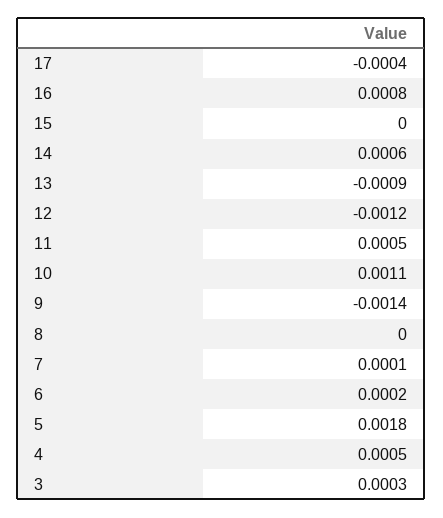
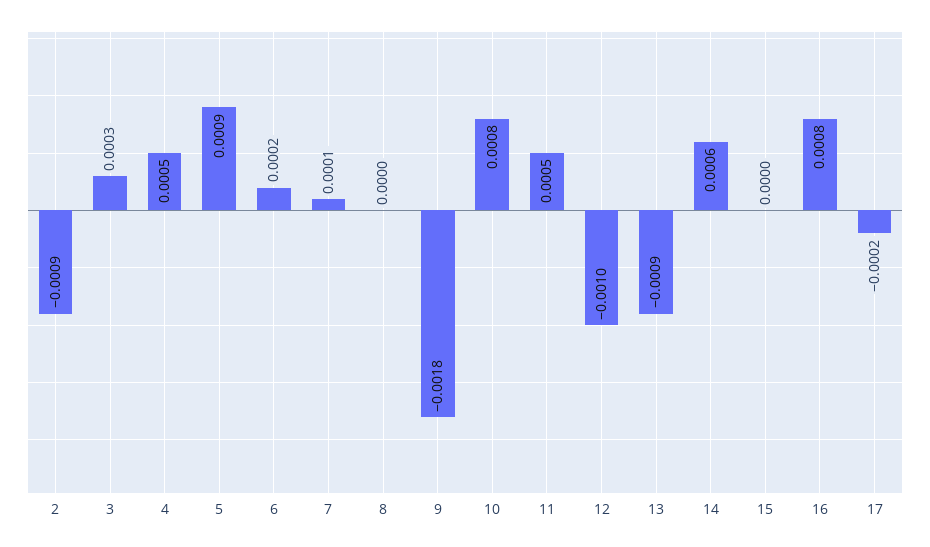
17: -0.0004 -> -0.0002
12: -0.0012 -> -0.001
10: 0.0011 -> 0.0008
9: -0.0014 -> -0.0018
5: 0.0018 -> 0.0009
2: none -> -0.0009

